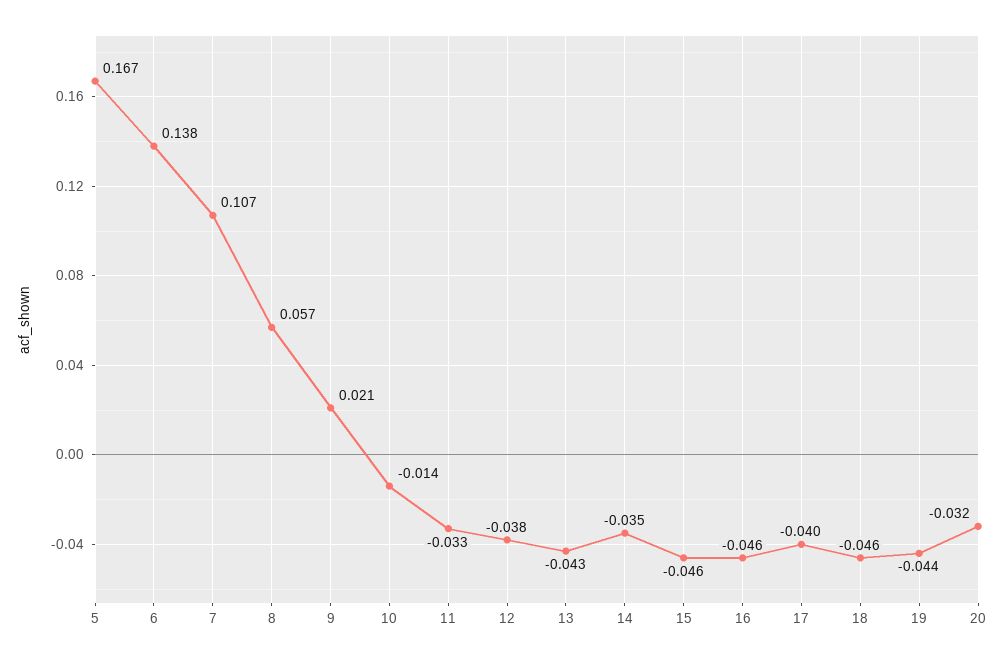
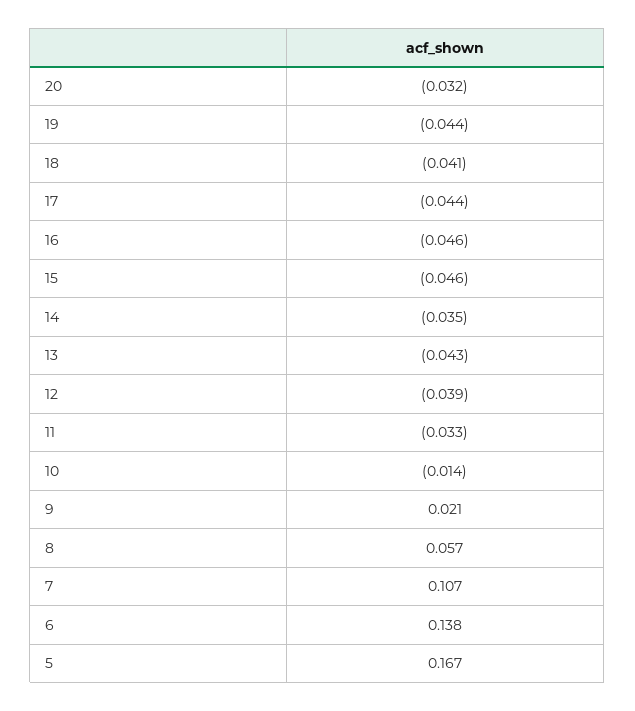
12: -0.038 -> -0.039
17: -0.04 -> -0.044
18: -0.046 -> -0.041

